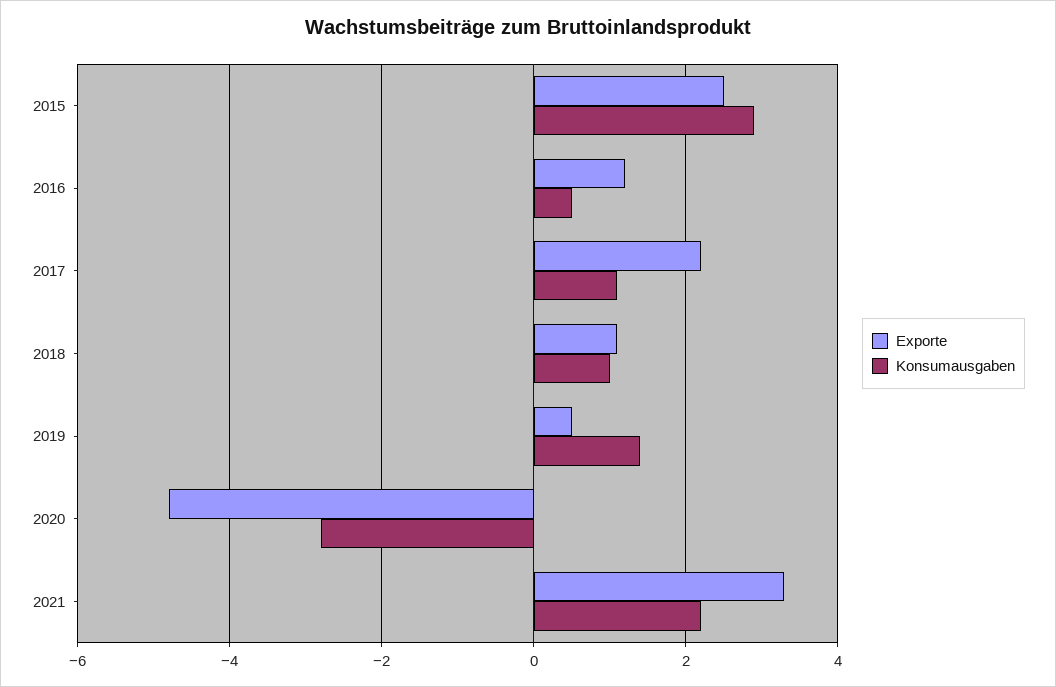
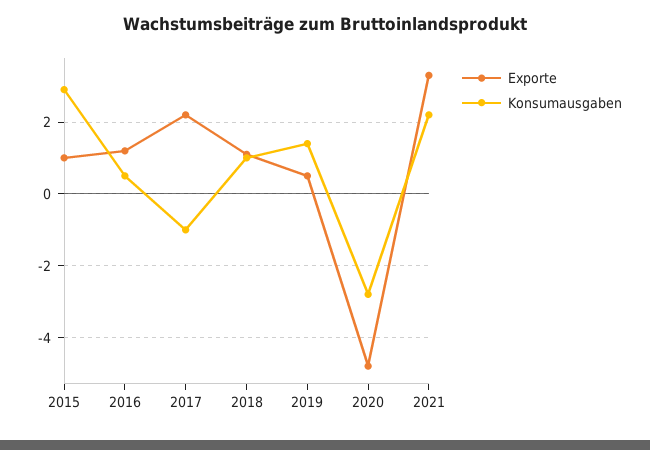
Exporte, 2015: 2.5 -> 1
Konsumausgaben, 2017: 1 -> -1

